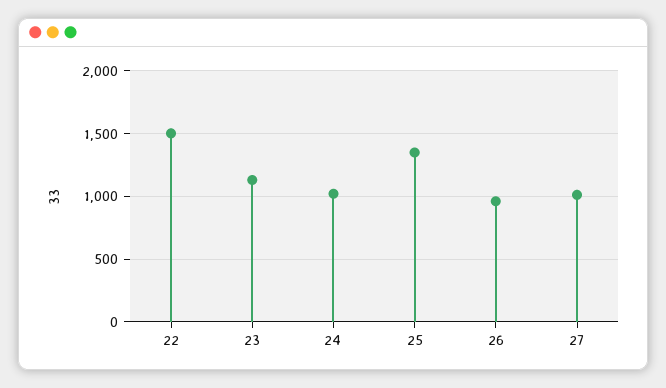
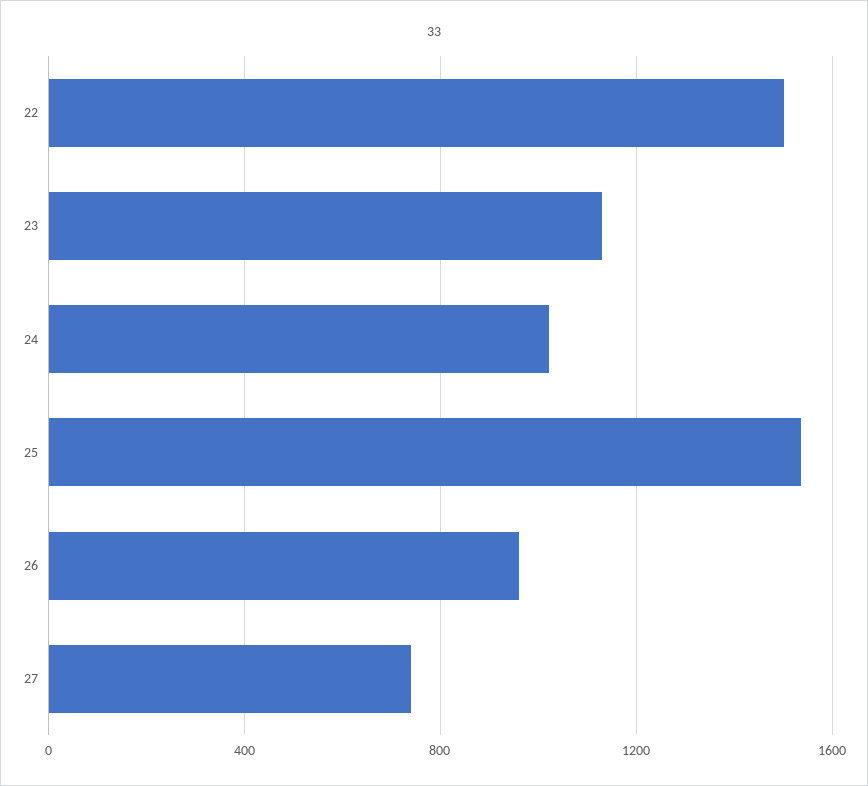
25: 1350 -> 1550
27: 1000 -> 750

